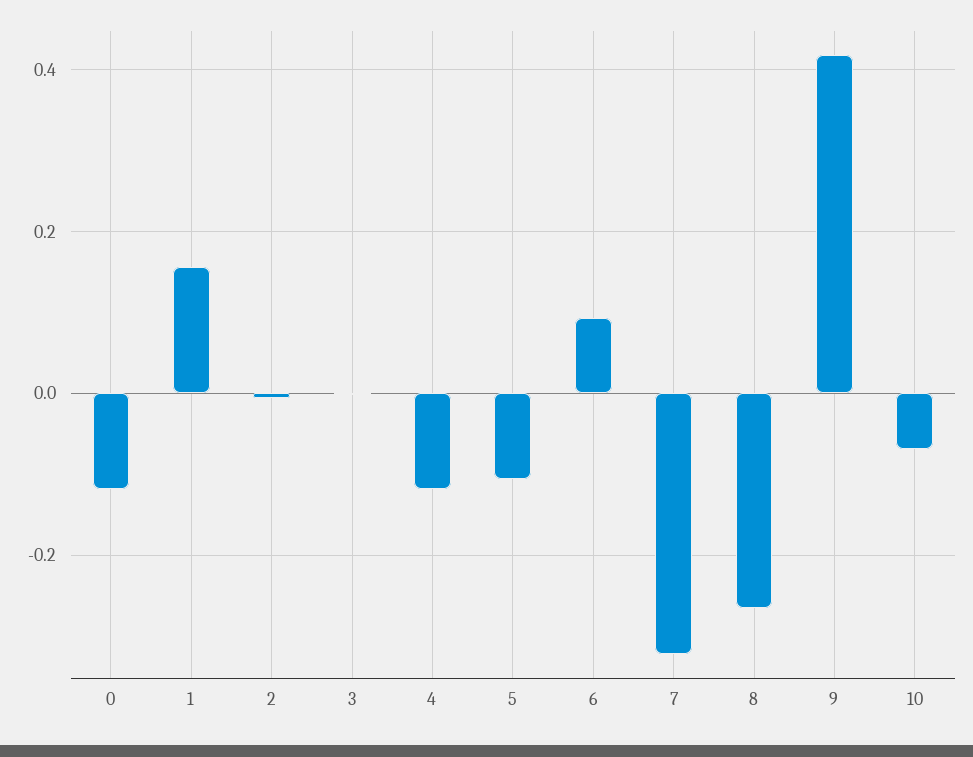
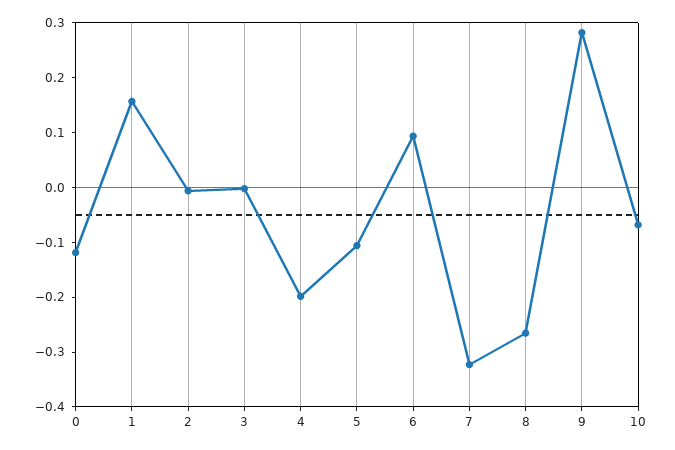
4: -0.12 -> -0.2
9: 0.42 -> 0.28

